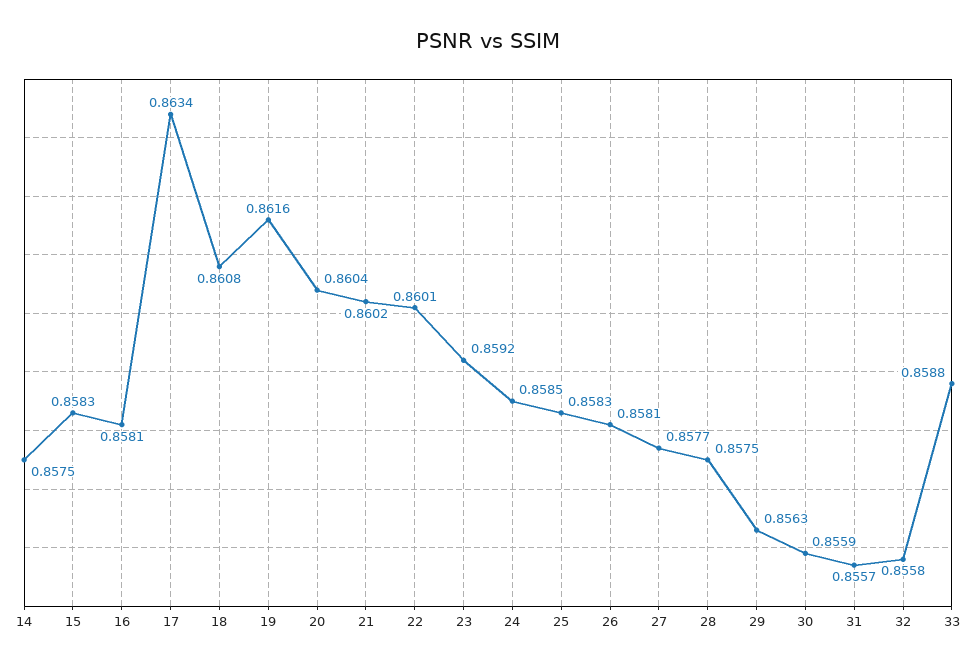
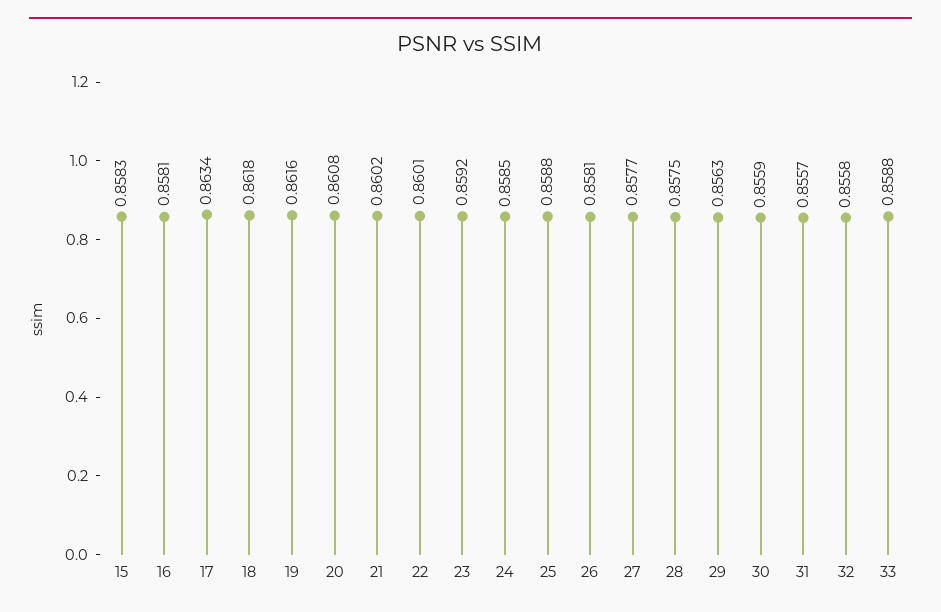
14: 0.8575 -> none
18: 0.8608 -> 0.8618
20: 0.8604 -> 0.8608
25: 0.8583 -> 0.8588

